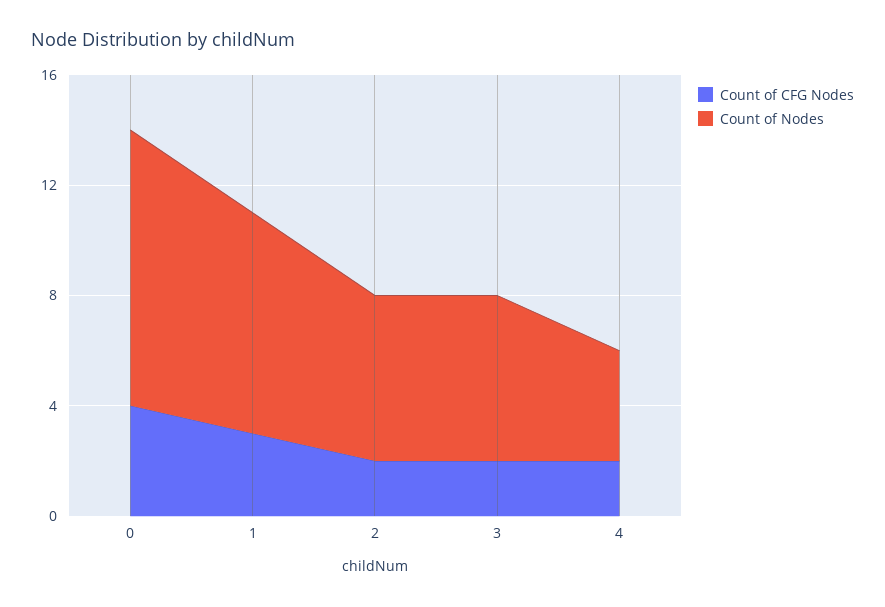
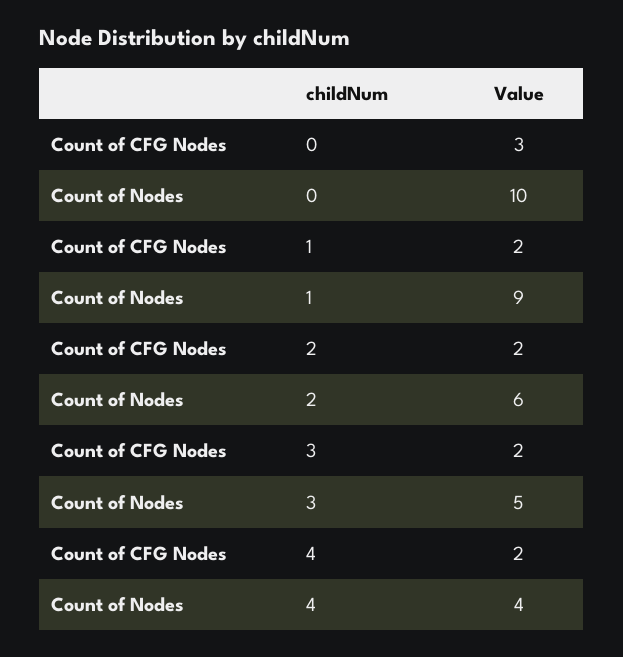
Count of CFG Nodes, 0: 4 -> 3
Count of CFG Nodes, 1: 3 -> 2
Count of Nodes, 1: 8 -> 9
Count of Nodes, 3: 6 -> 5

